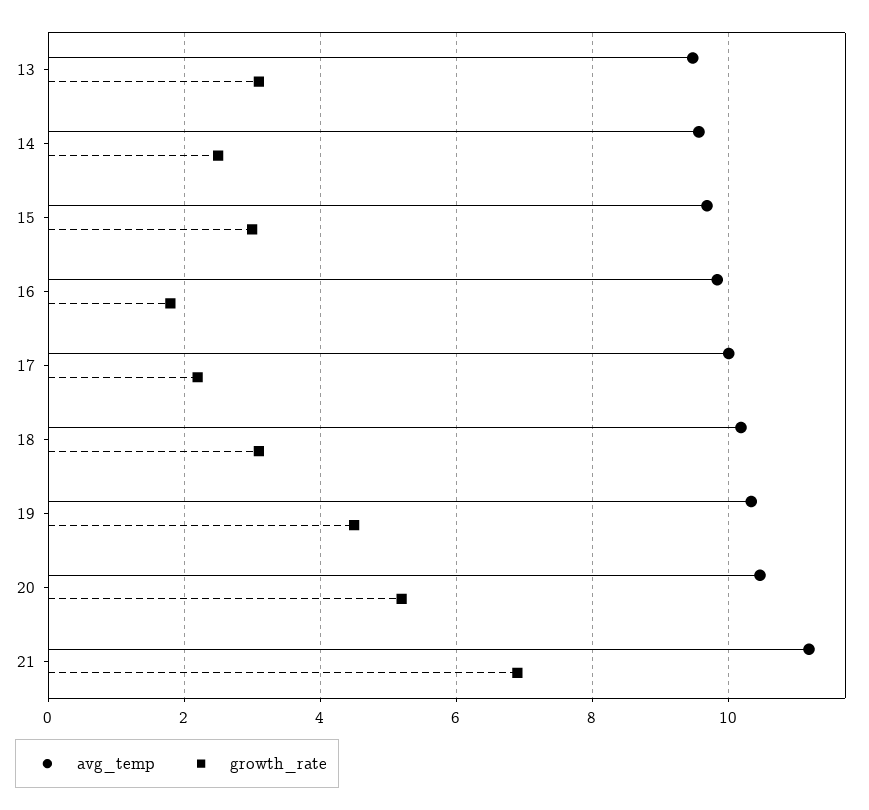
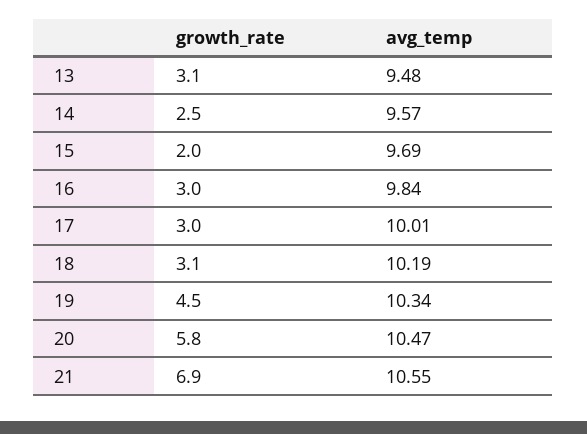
growth_rate, 15: 3 -> 2
growth_rate, 16: 1.8 -> 3
growth_rate, 17: 2.2 -> 3
growth_rate, 20: 5.2 -> 5.8
avg_temp, 21: 11.2 -> 10.55

